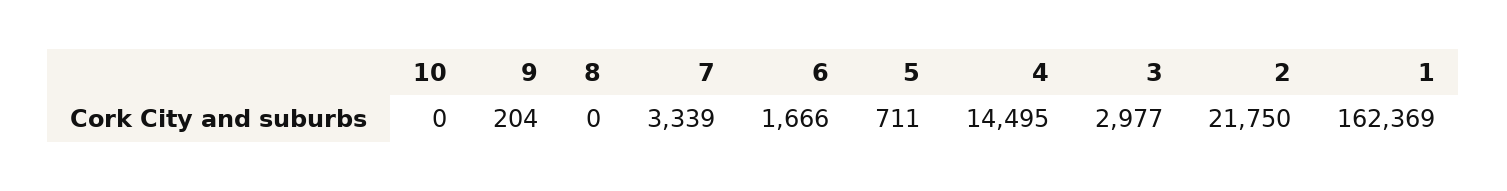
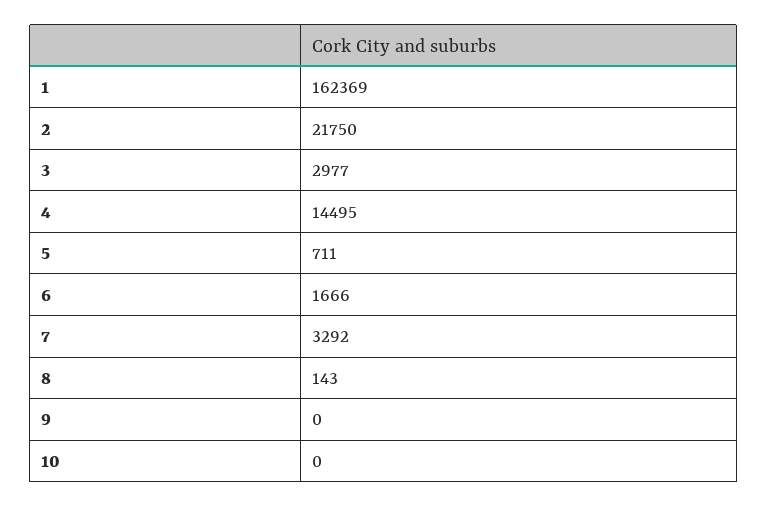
9: 204 -> 0
8: 0 -> 143
7: 3339 -> 3292

